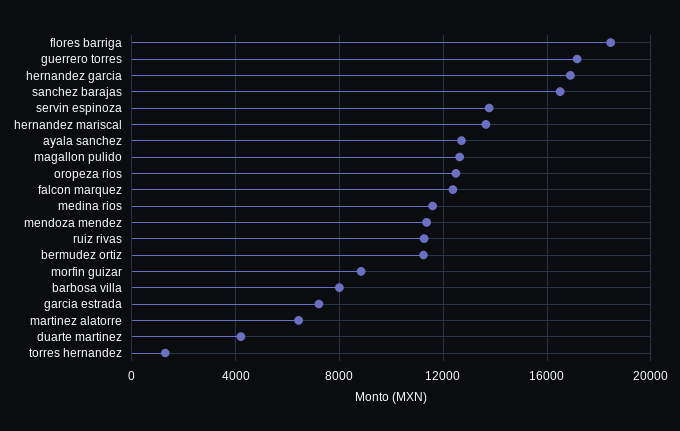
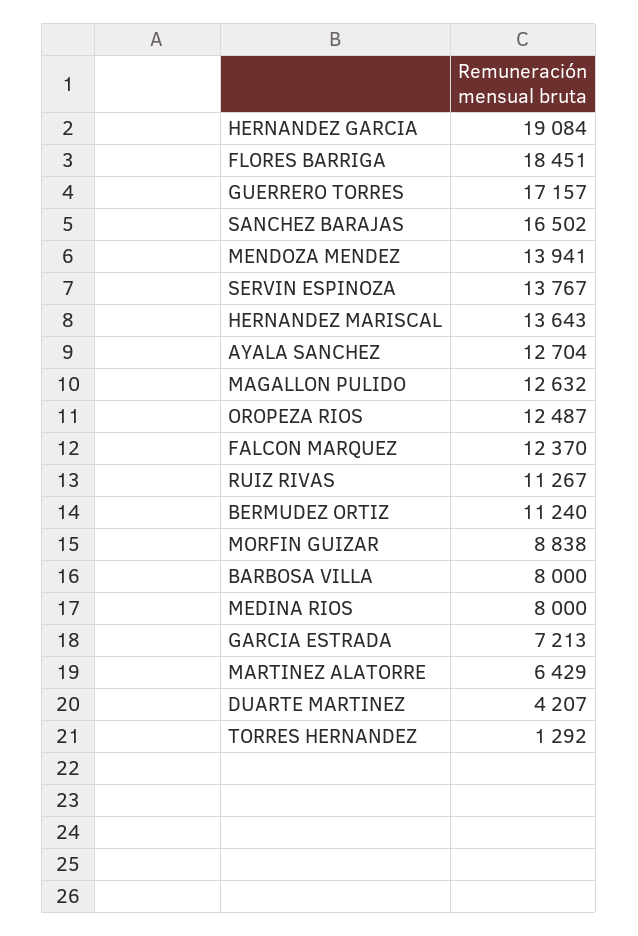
hernandez garcia: 17000 -> 19084
medina rios: 11500 -> 8000
mendoza mendez: 11500 -> 13941

